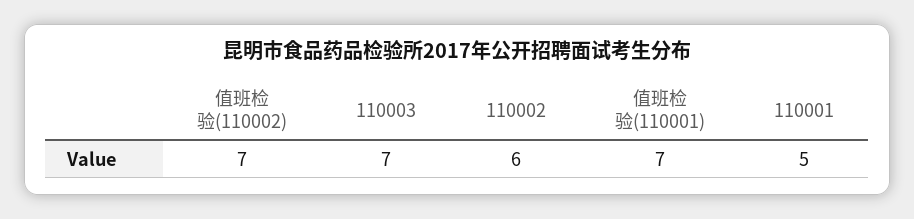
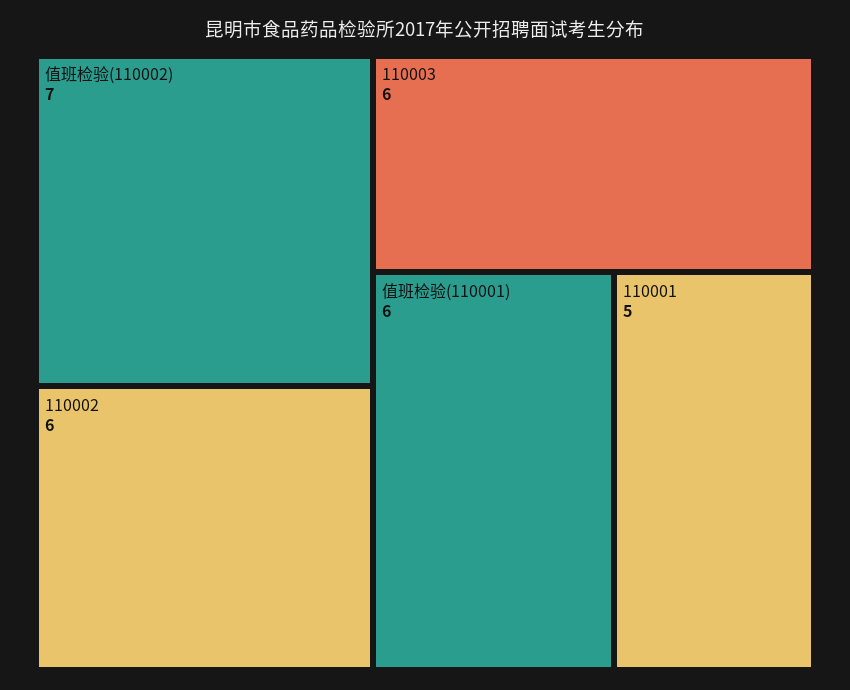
110003: 7 -> 6
值班检验(110001): 7 -> 6

